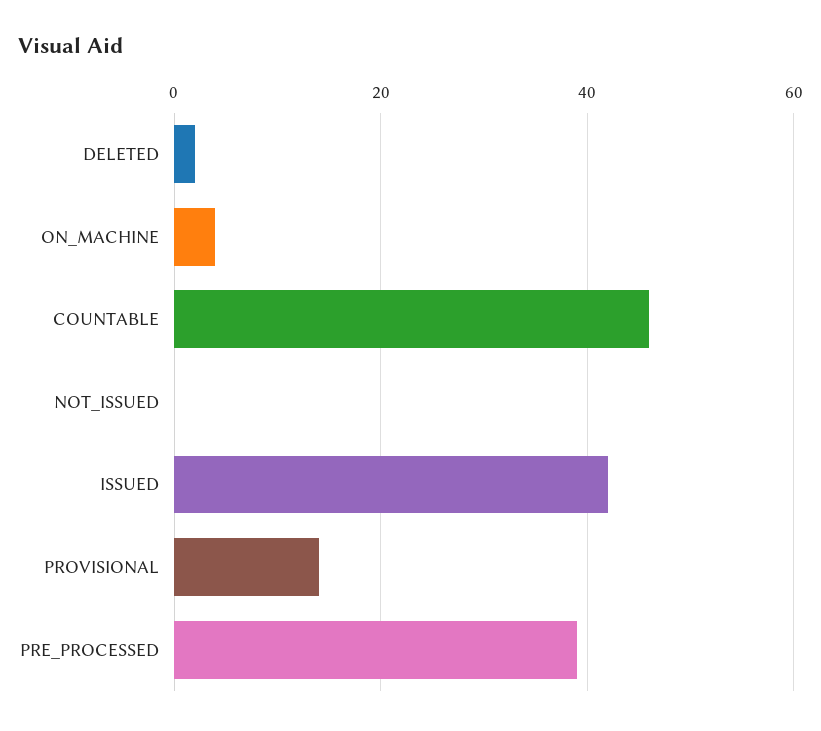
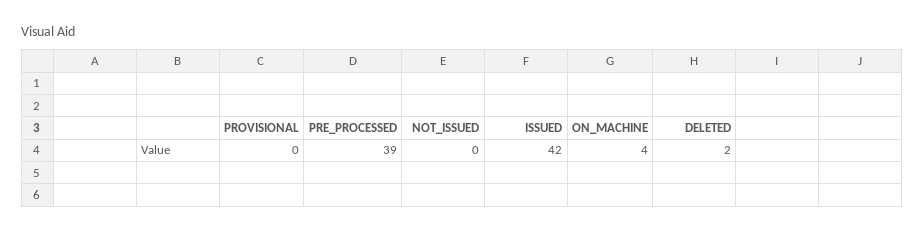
COUNTABLE: 45 -> none
PROVISIONAL: 15 -> 0

